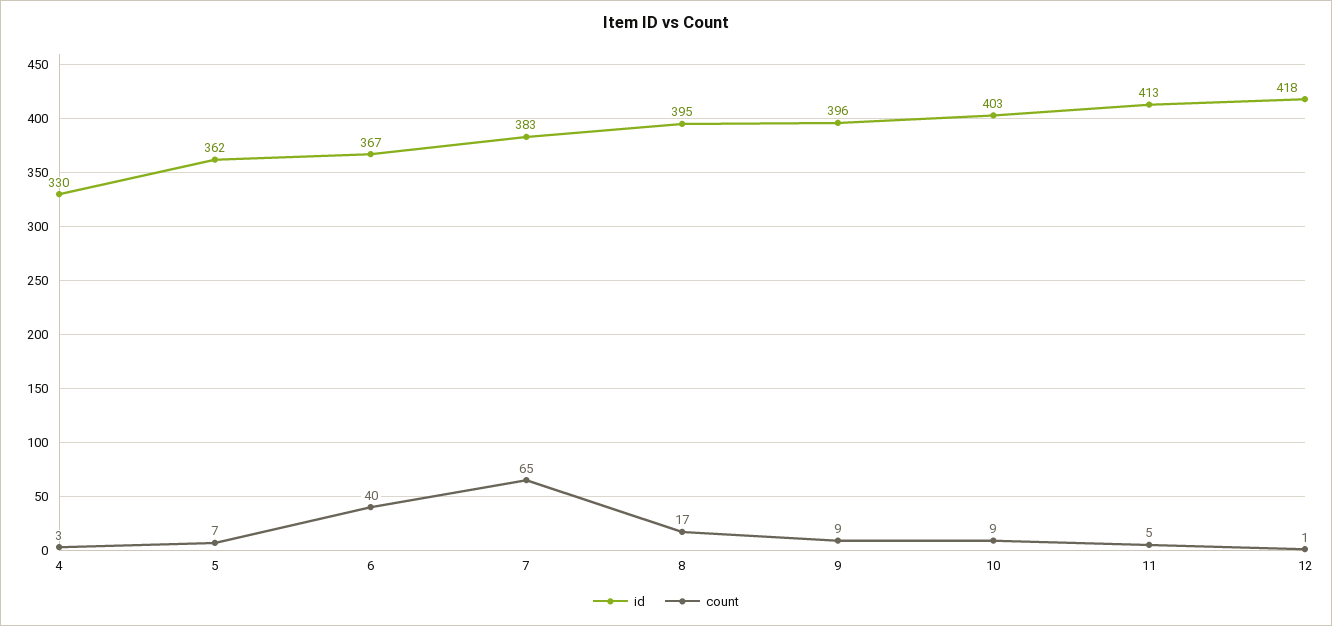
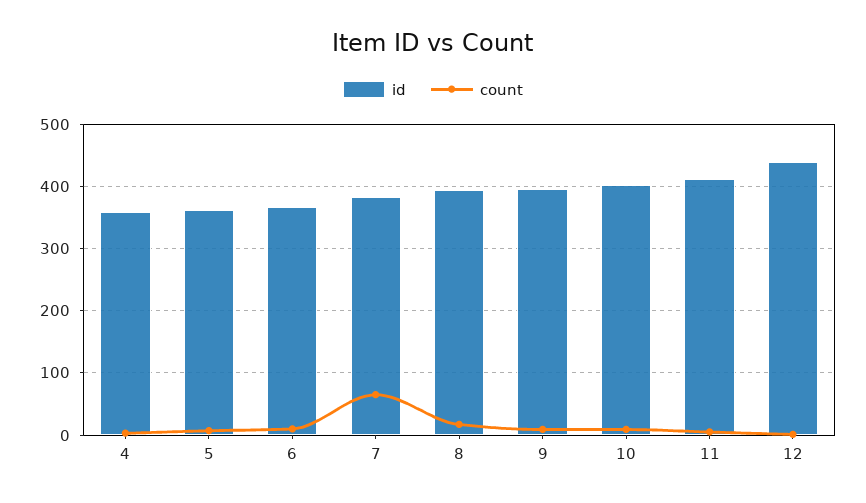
id, 4: 330 -> 360
count, 6: 40 -> 10
id, 12: 418 -> 440

